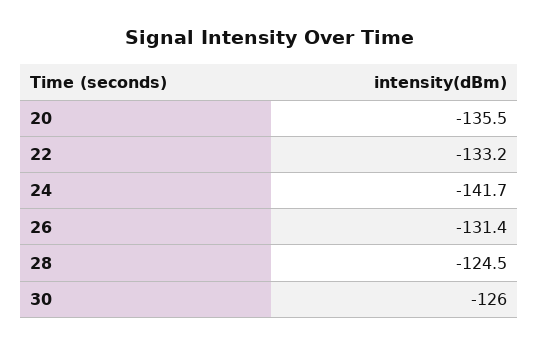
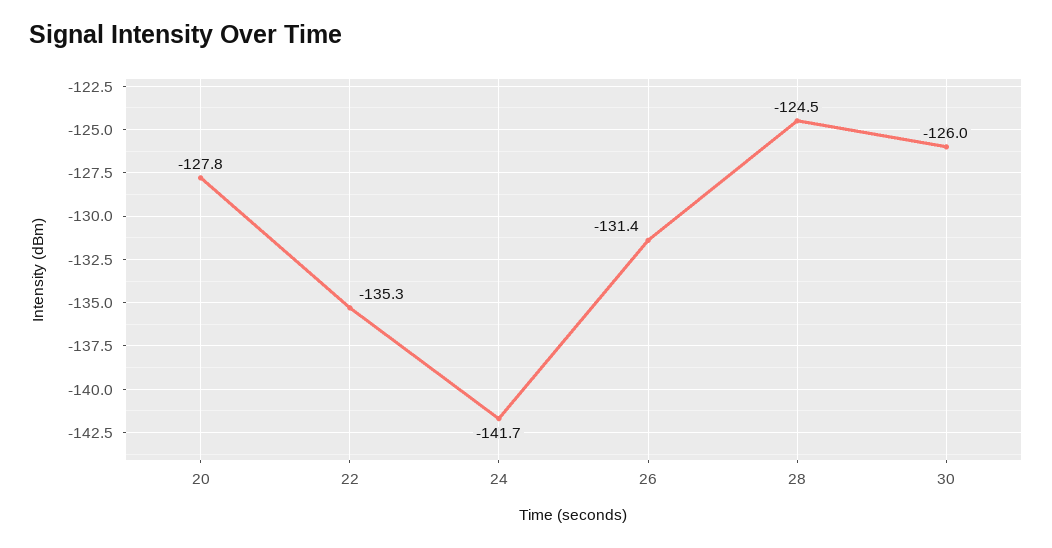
20: -135.5 -> -127.8
22: -133.2 -> -135.3

